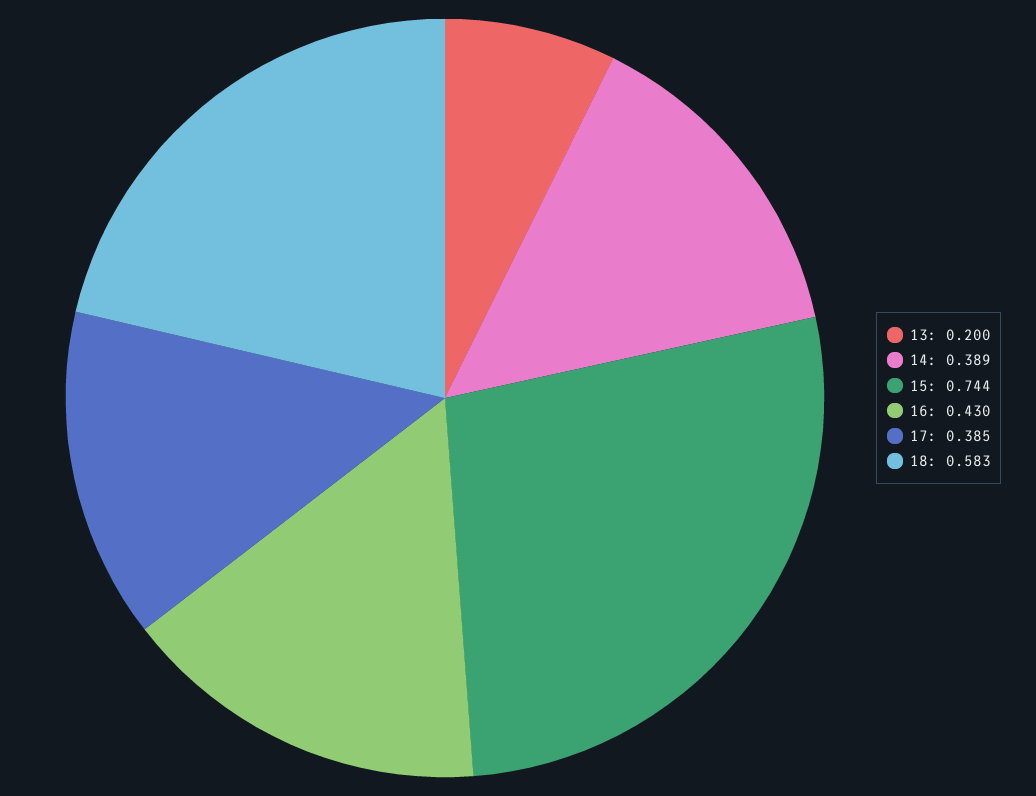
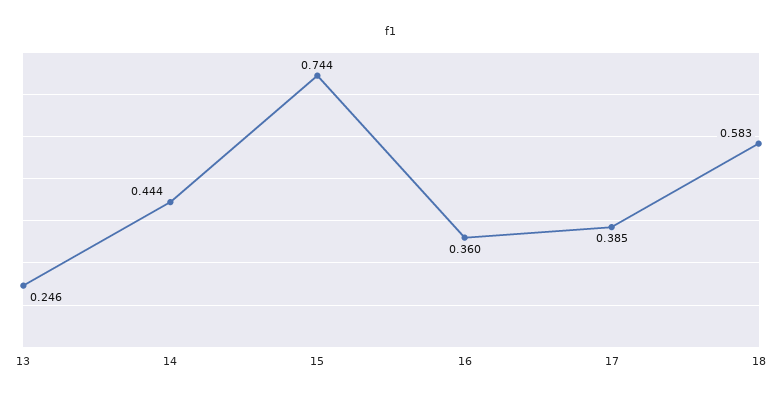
13: 0.2 -> 0.246
14: 0.389 -> 0.444
16: 0.43 -> 0.36

